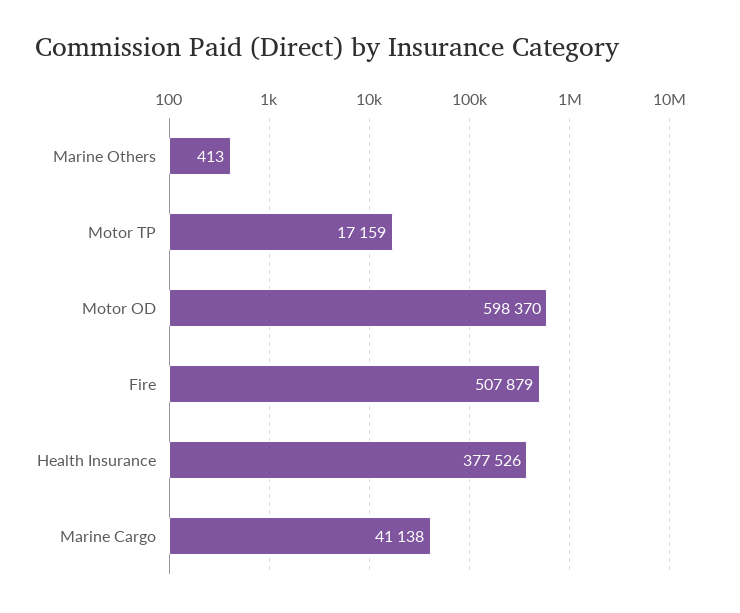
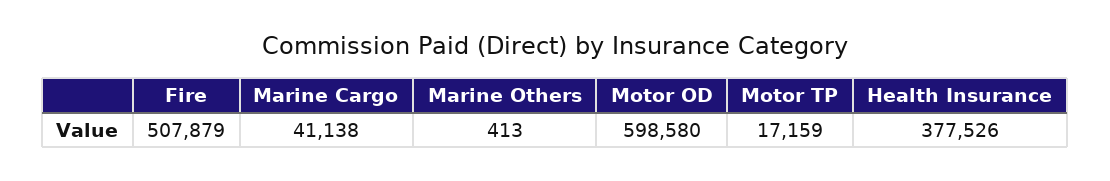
Motor OD: 598370 -> 598580

